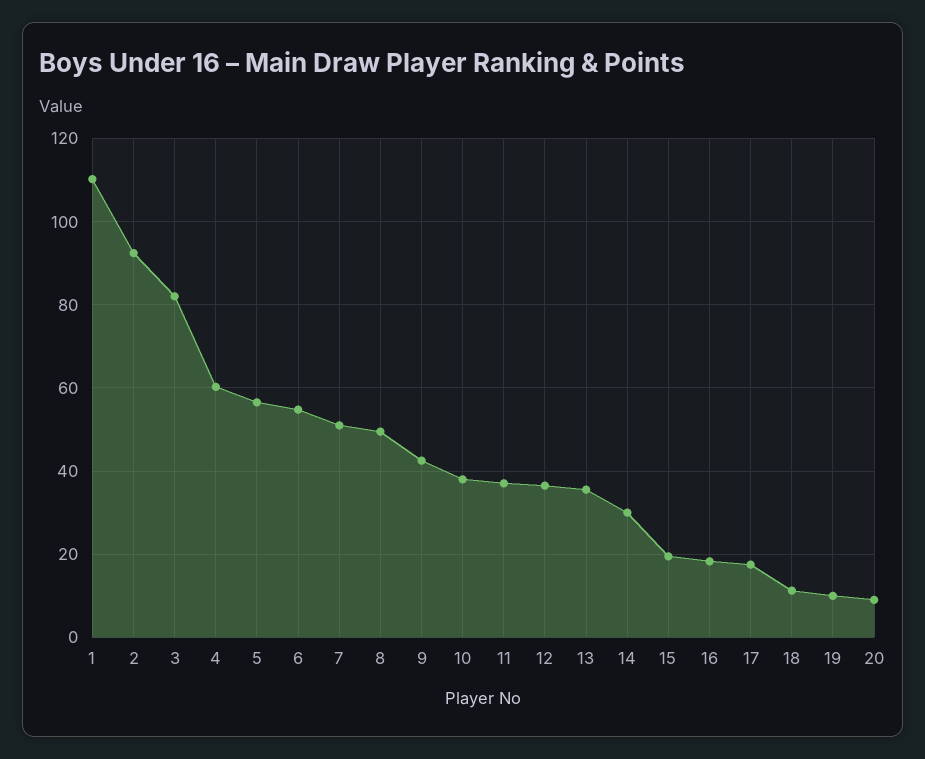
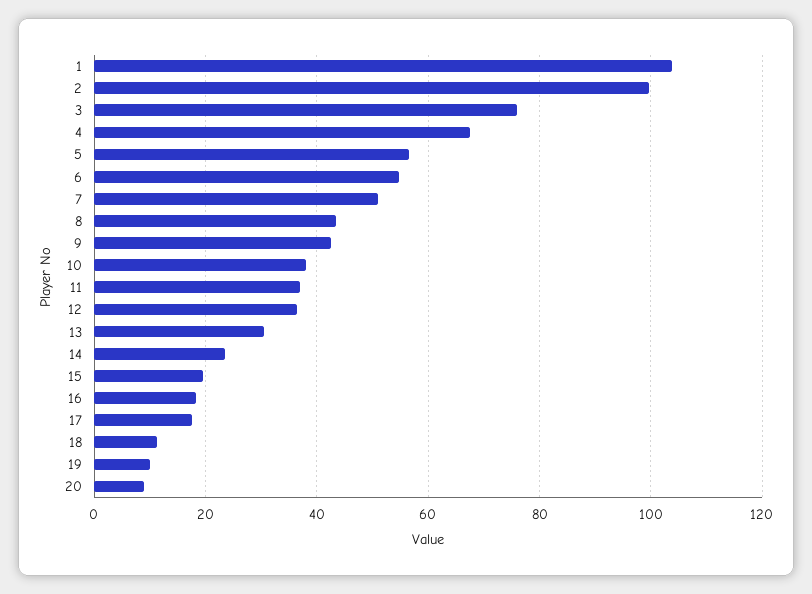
1: 110 -> 104
2: 92 -> 100
3: 82 -> 76
4: 60 -> 68
8: 50 -> 44
13: 36 -> 30
14: 30 -> 24

